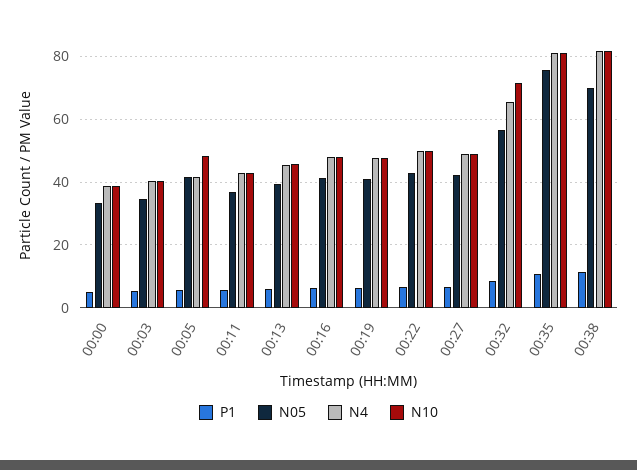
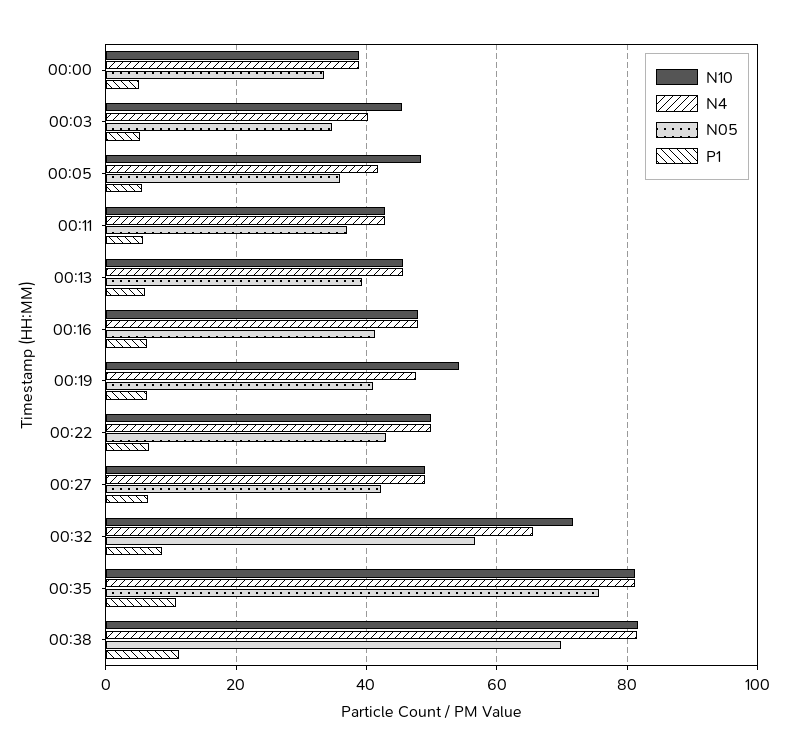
N10, 00:03: 40 -> 46
N05, 00:05: 42 -> 36
N10, 00:19: 48 -> 54

